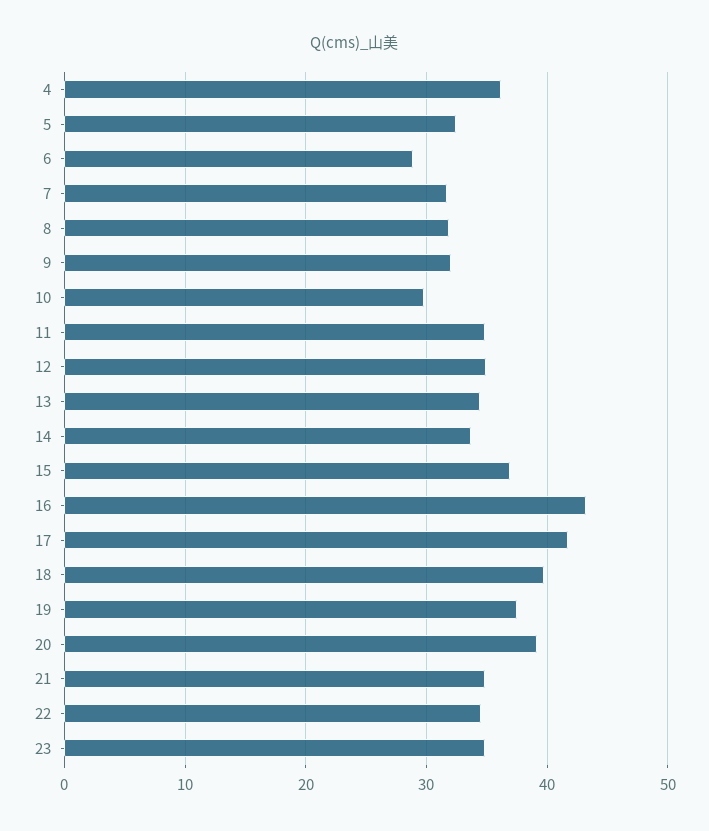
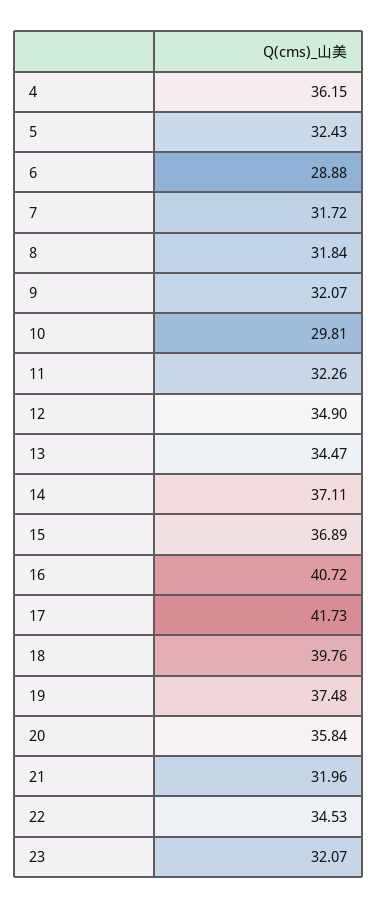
11: 35 -> 32.26
14: 34 -> 37.11
16: 43 -> 40.72
20: 39 -> 35.84
21: 35 -> 31.96
23: 35 -> 32.07

